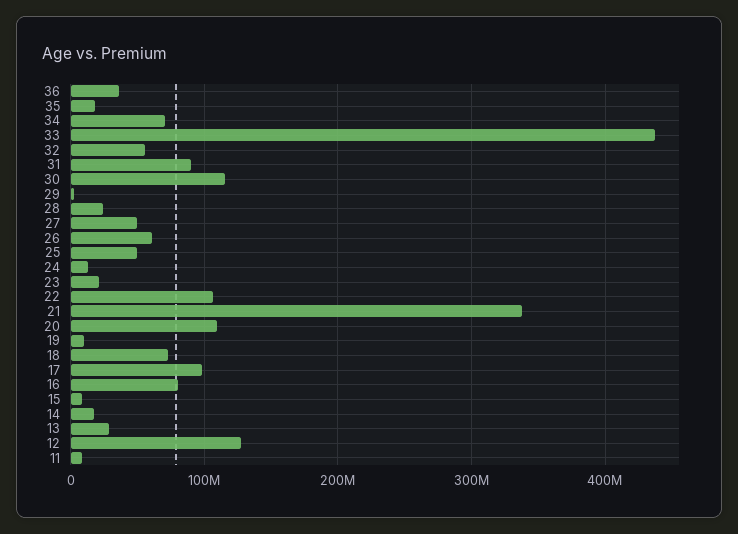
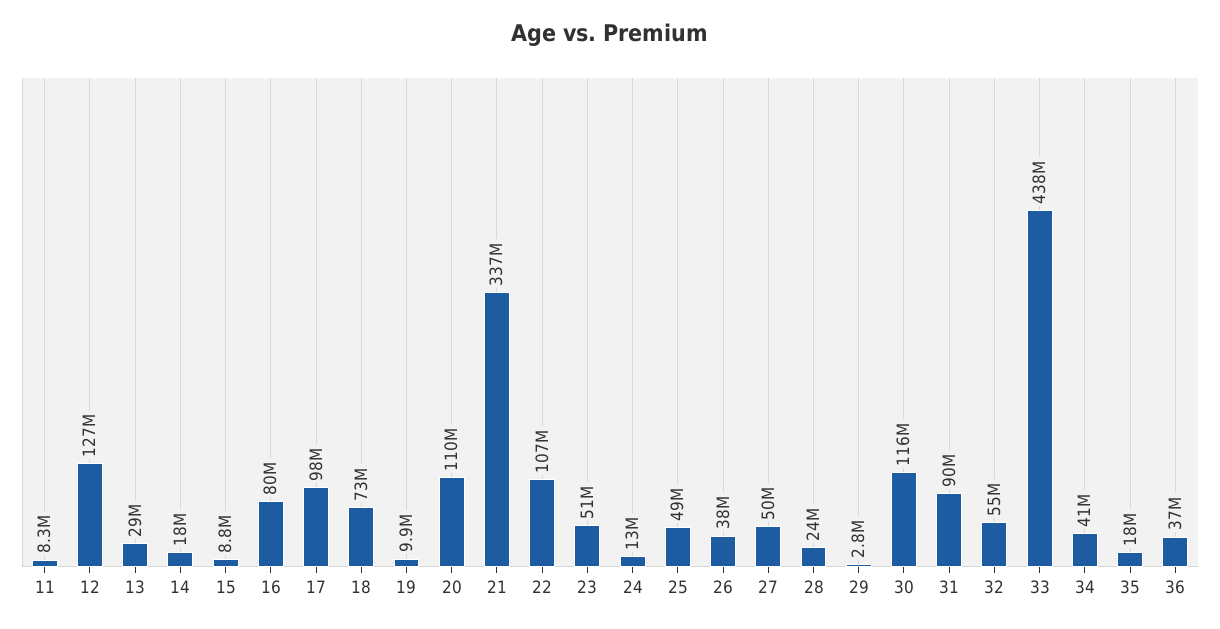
34: 70000000 -> 41000000
26: 60000000 -> 38000000
23: 20000000 -> 51000000

